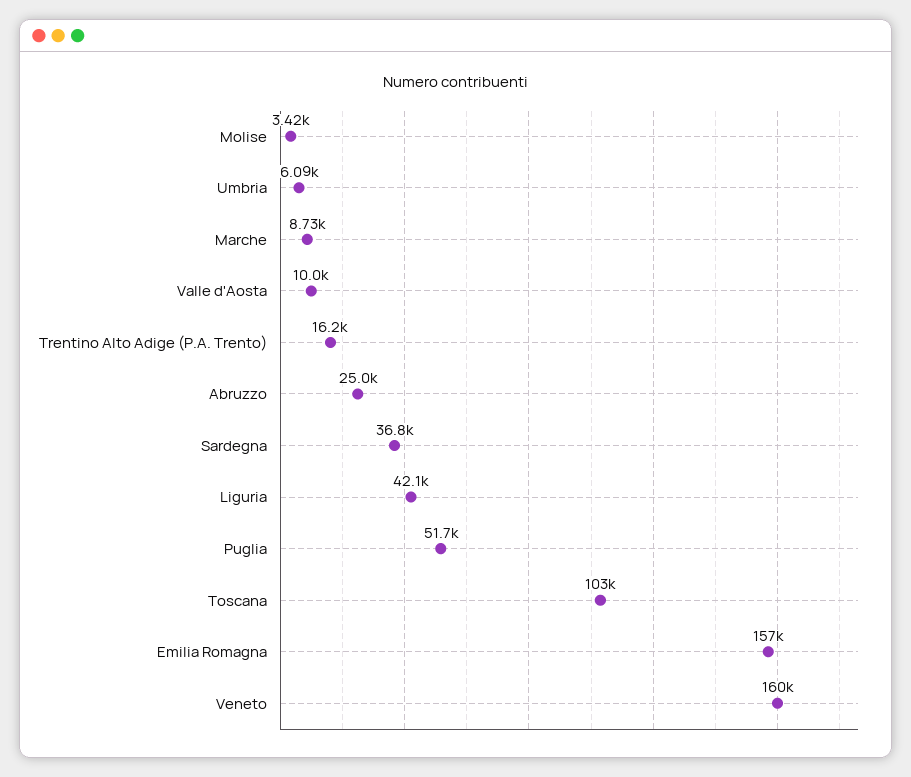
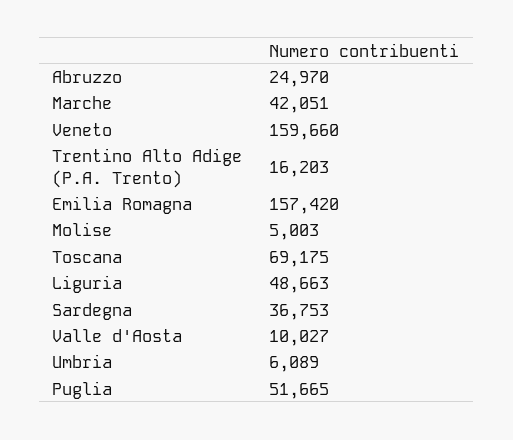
Molise: 3420 -> 5003
Marche: 8730 -> 42051
Liguria: 42100 -> 48663
Toscana: 103000 -> 69175

